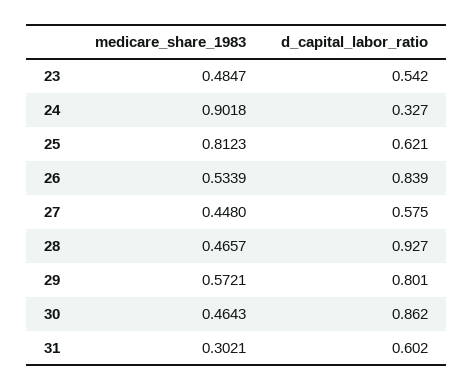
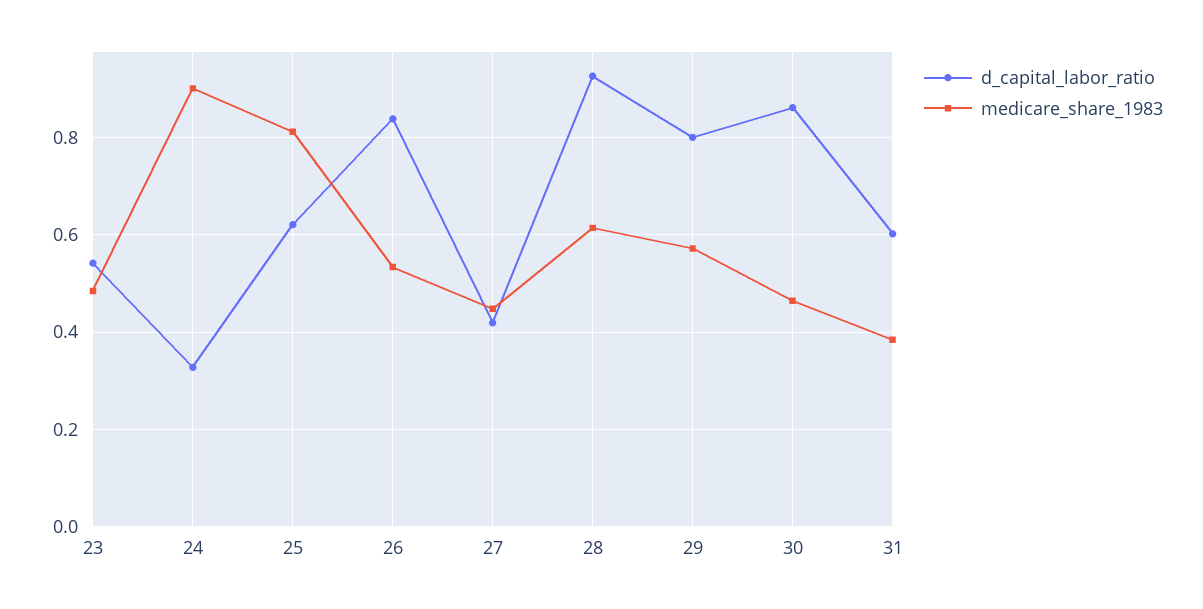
d_capital_labor_ratio, 27: 0.575 -> 0.42
medicare_share_1983, 28: 0.4657 -> 0.62
medicare_share_1983, 31: 0.3021 -> 0.38

